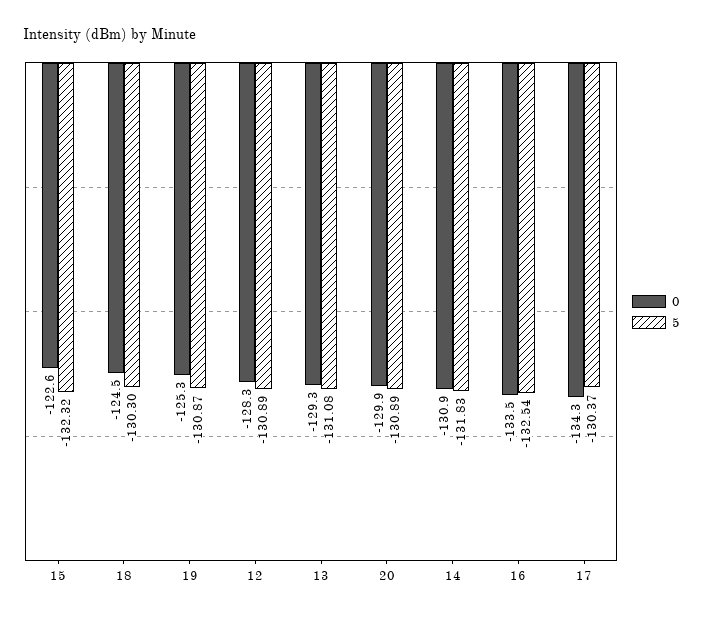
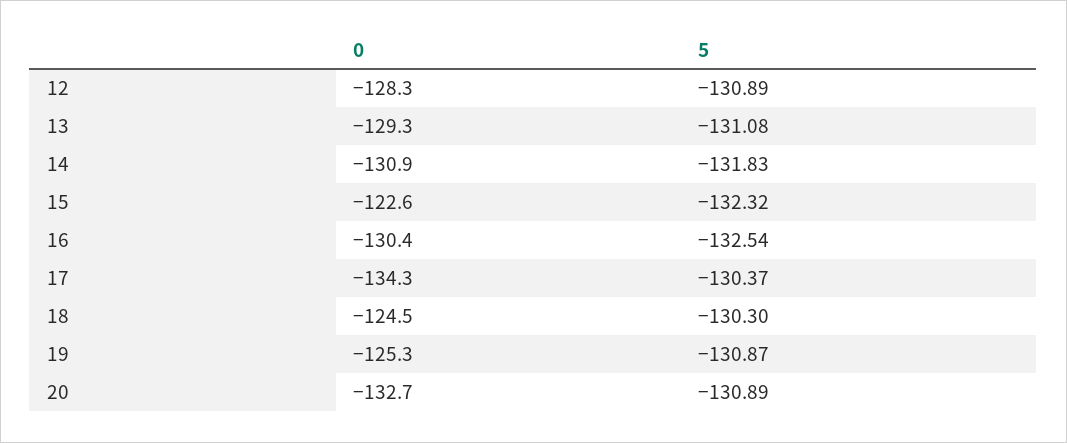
0, 20: -129.9 -> -132.7
0, 16: -133.5 -> -130.4

